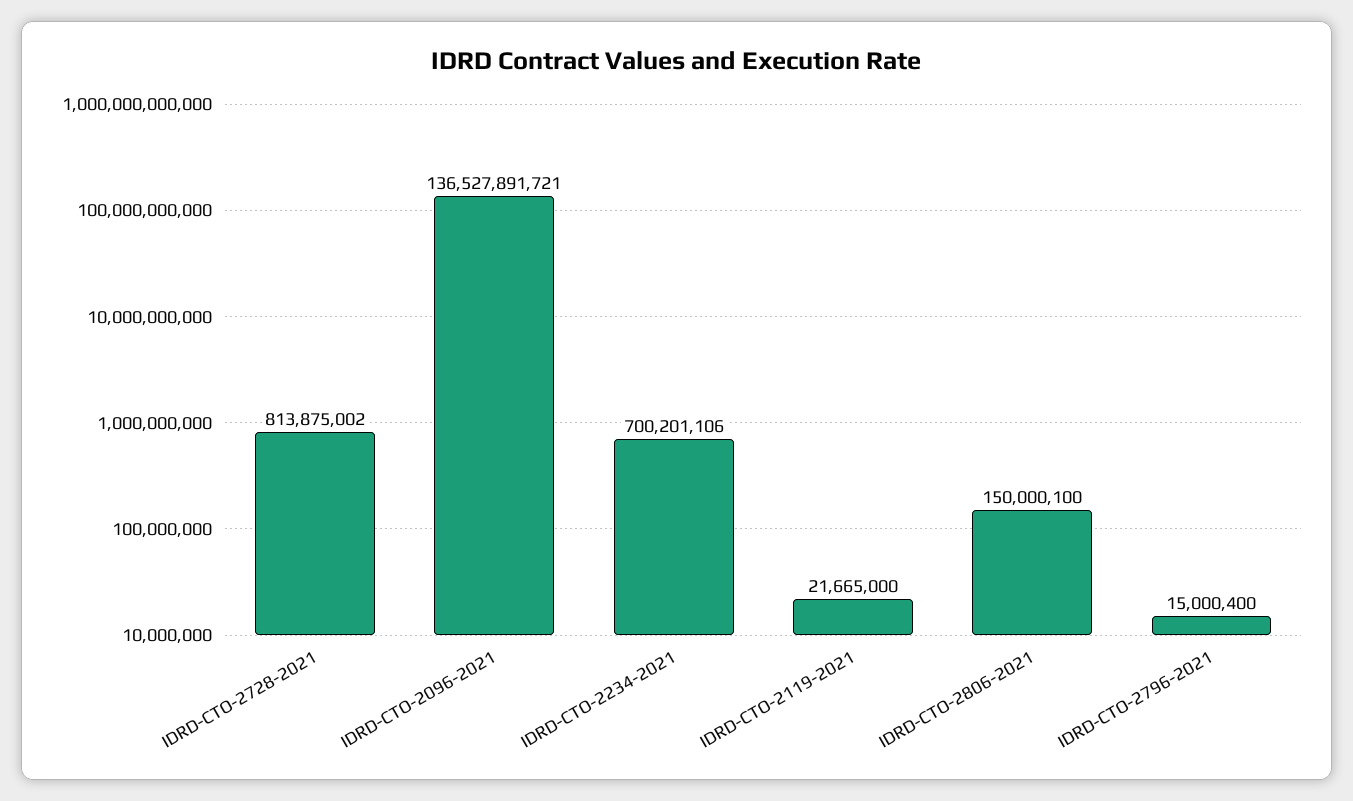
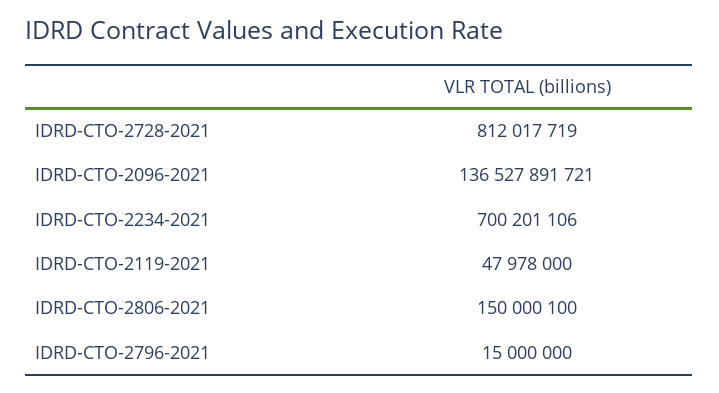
IDRD-CTO-2728-2021: 813875002 -> 812017719
IDRD-CTO-2119-2021: 21665000 -> 47978000
IDRD-CTO-2796-2021: 15000400 -> 15000000

